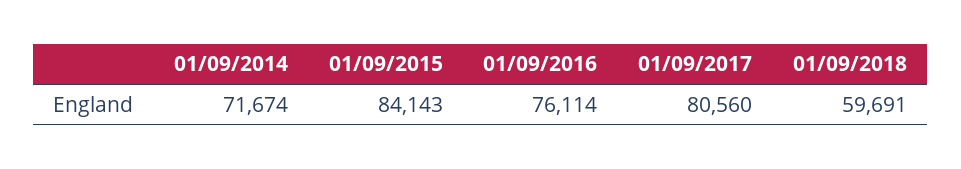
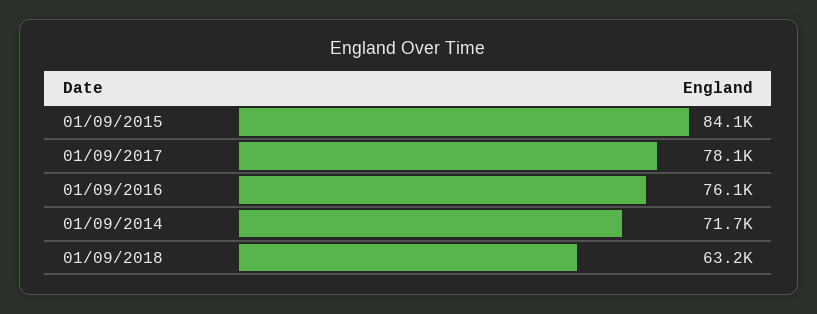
01/09/2017: 80560 -> 78100
01/09/2018: 59691 -> 63200

